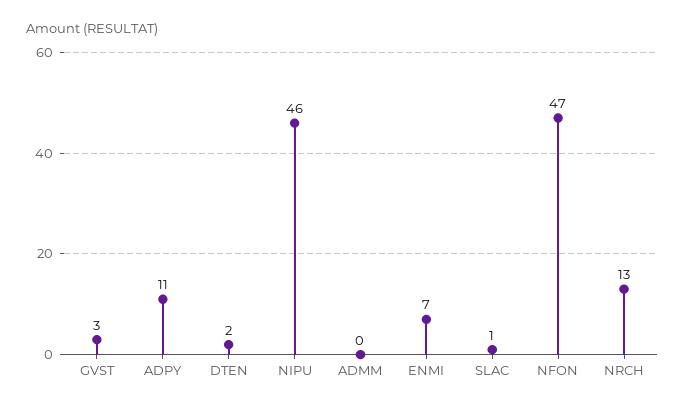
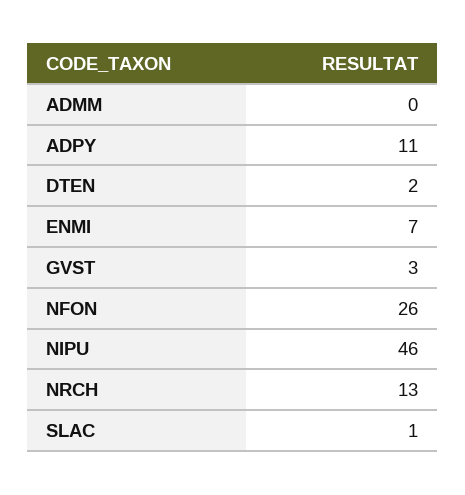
NFON: 47 -> 26

